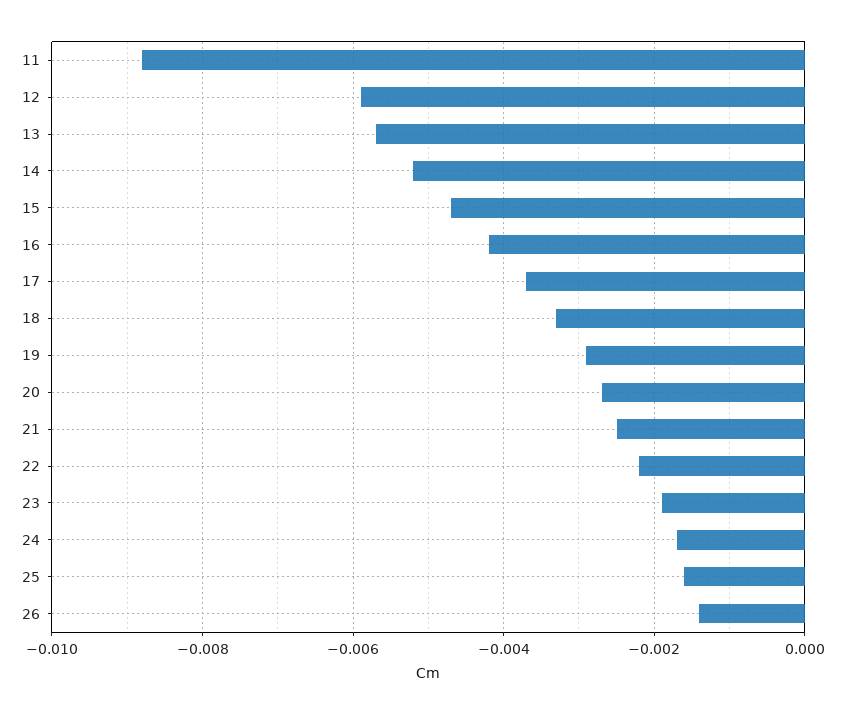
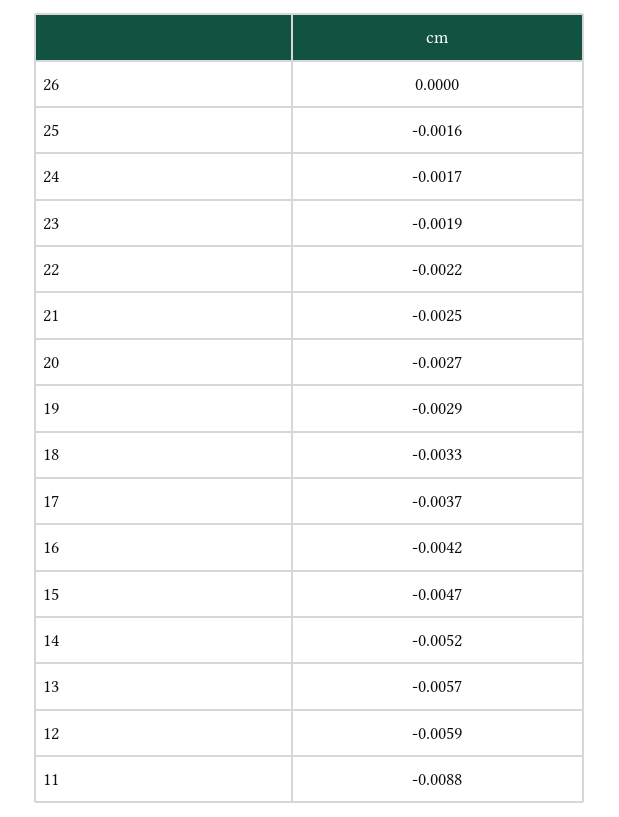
26: -0.0015 -> 0

